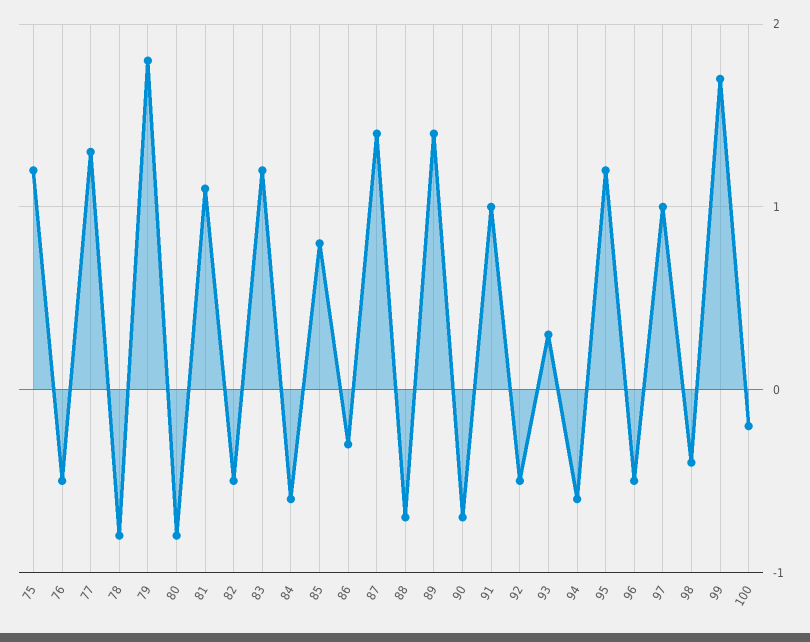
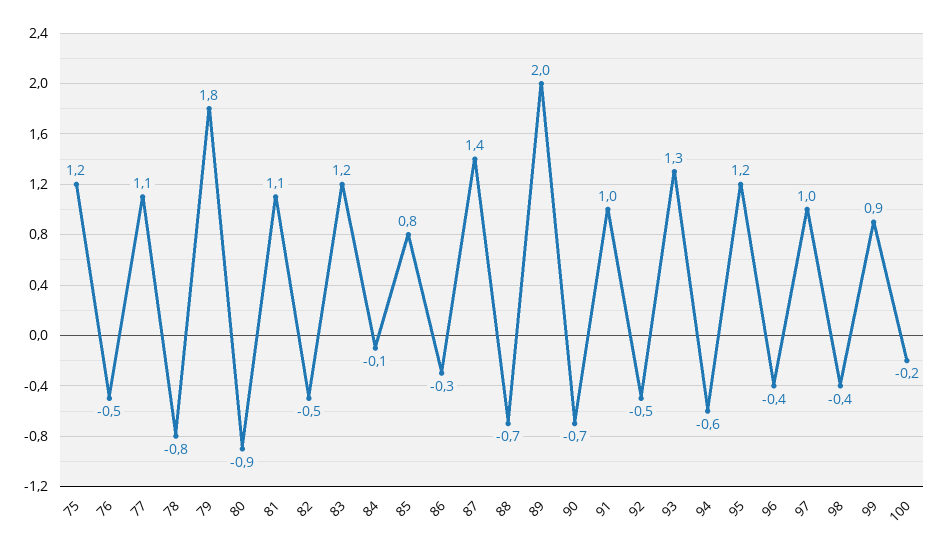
77: 1.3 -> 1.1
80: -0.8 -> -0.9
84: -0.6 -> -0.1
89: 1.4 -> 2
93: 0.3 -> 1.3
96: -0.5 -> -0.4
99: 1.7 -> 0.9

